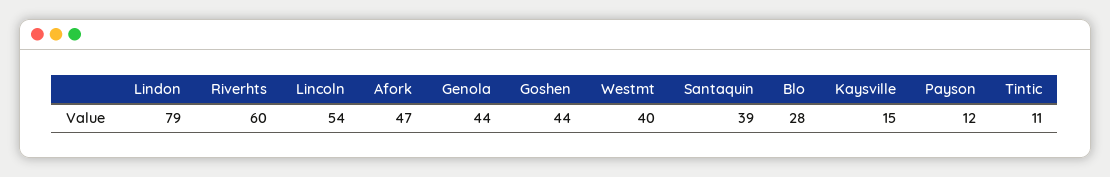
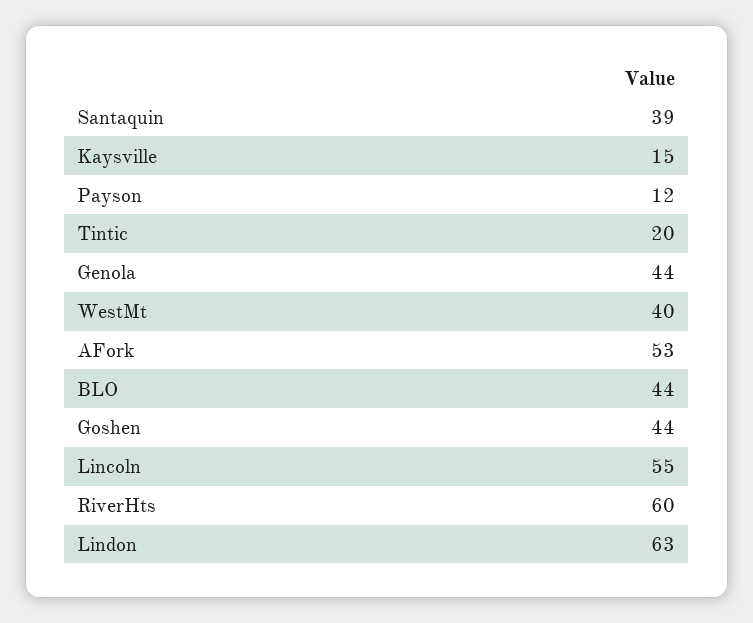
Lindon: 79 -> 63
Lincoln: 54 -> 55
Afork: 47 -> 53
Blo: 28 -> 44
Tintic: 11 -> 20

